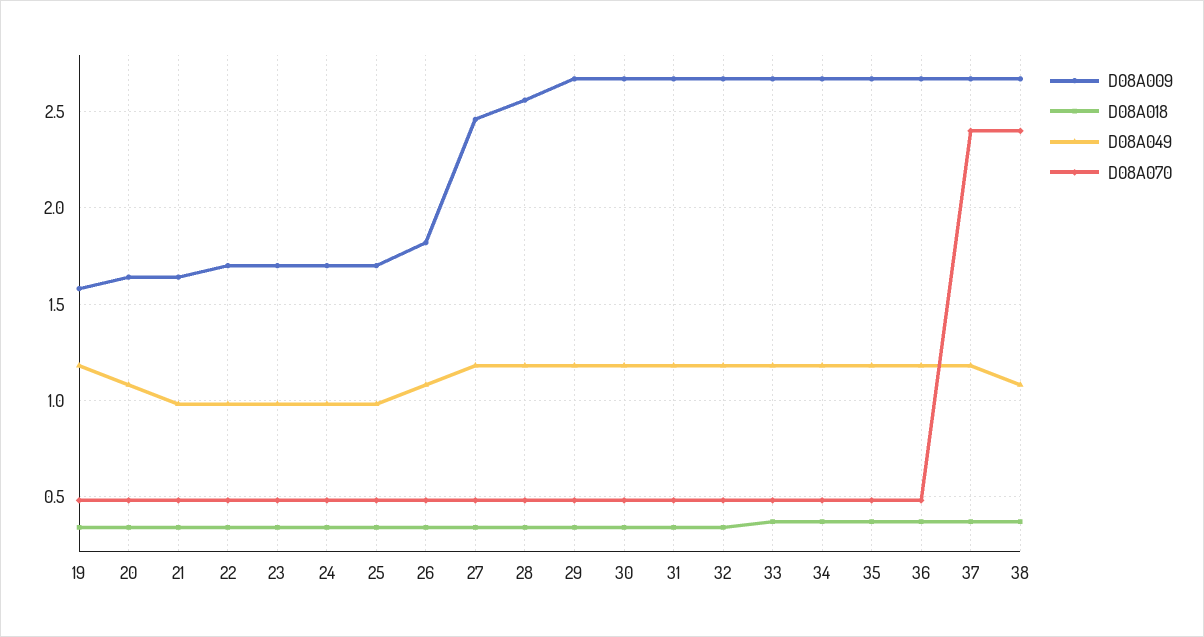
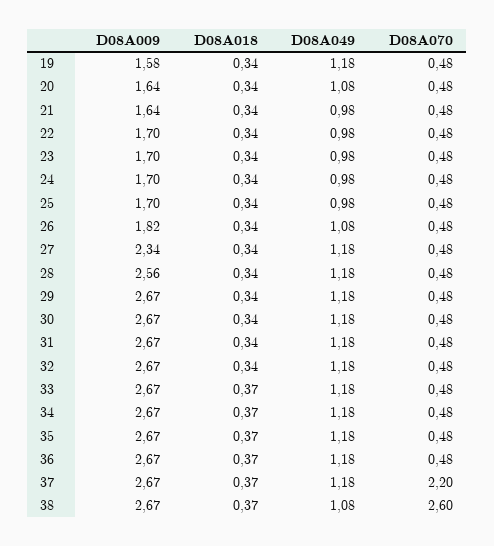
D08A009, 27: 2.45 -> 2.34
D08A070, 37: 2.4 -> 2.2
D08A070, 38: 2.4 -> 2.6

